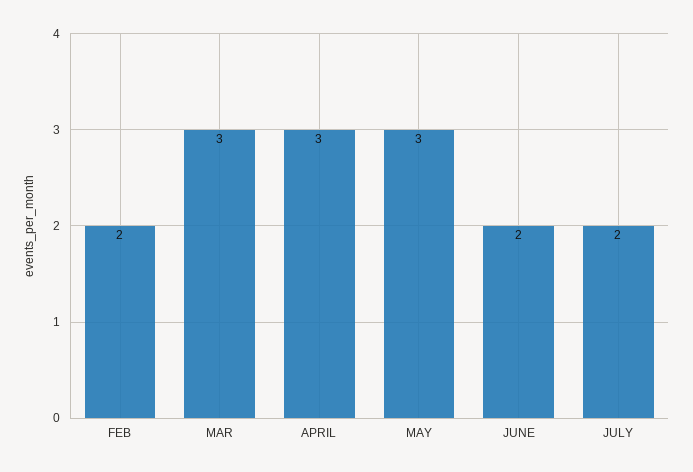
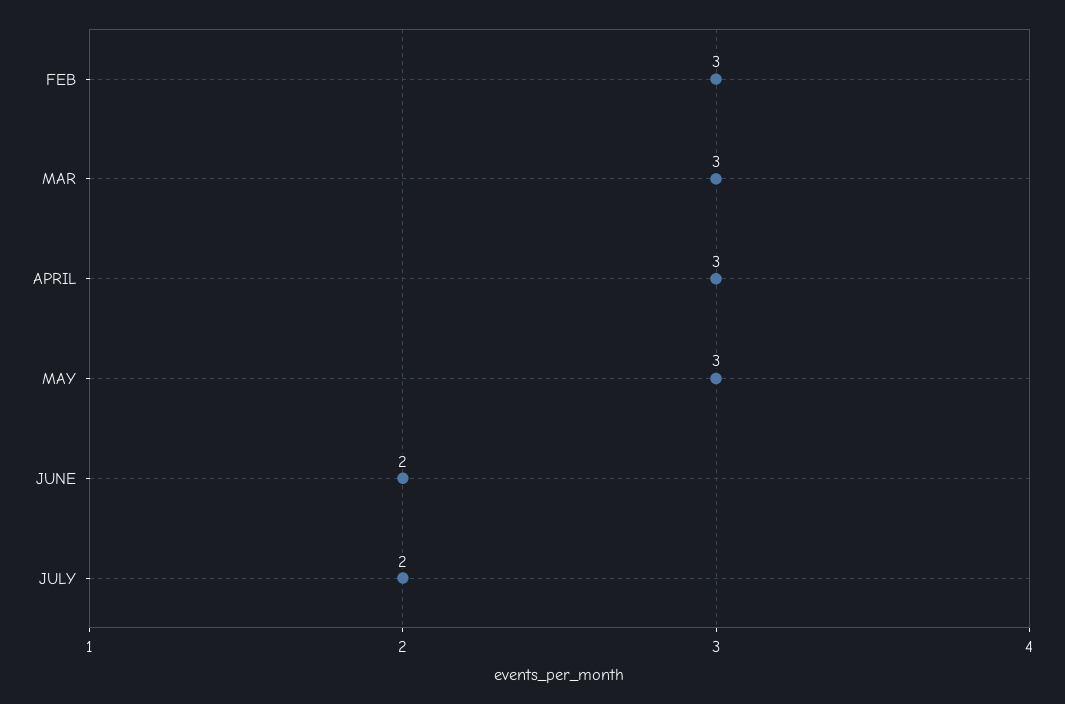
FEB: 2 -> 3

